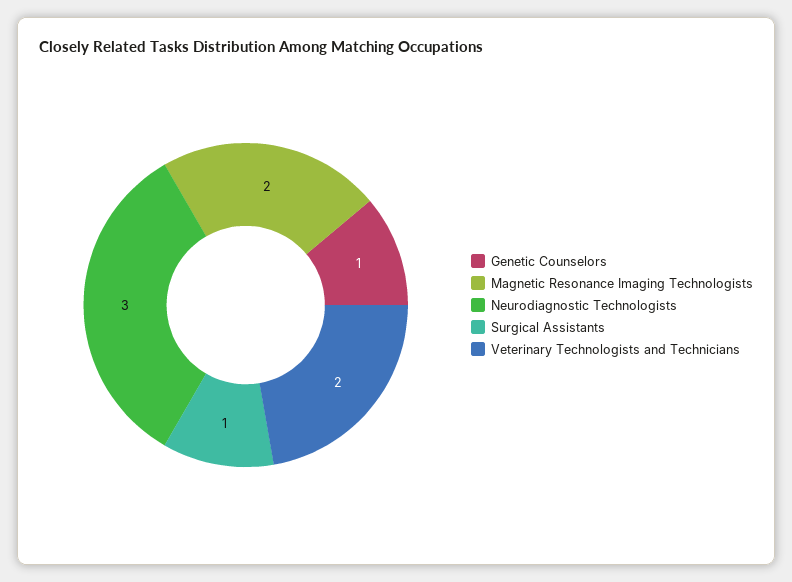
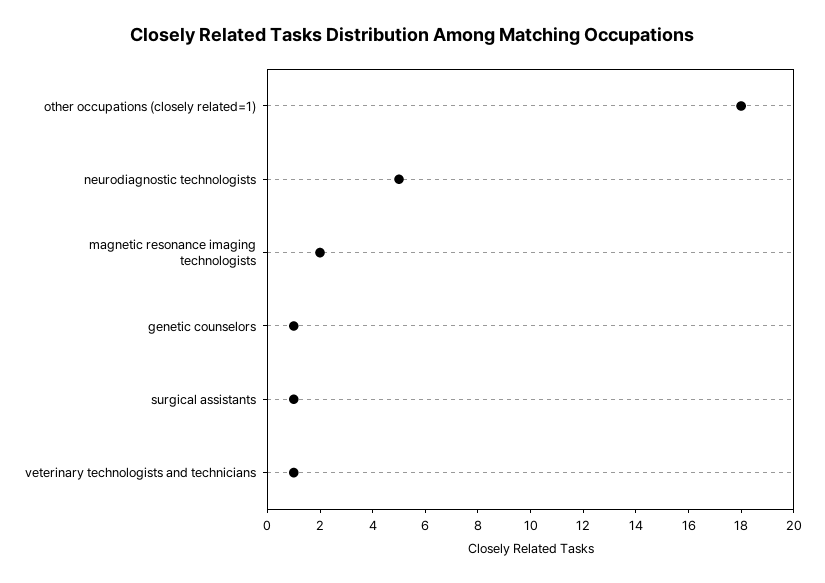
Neurodiagnostic Technologists: 3 -> 5
Veterinary Technologists and Technicians: 2 -> 1
other occupations (closely related=1): none -> 18

